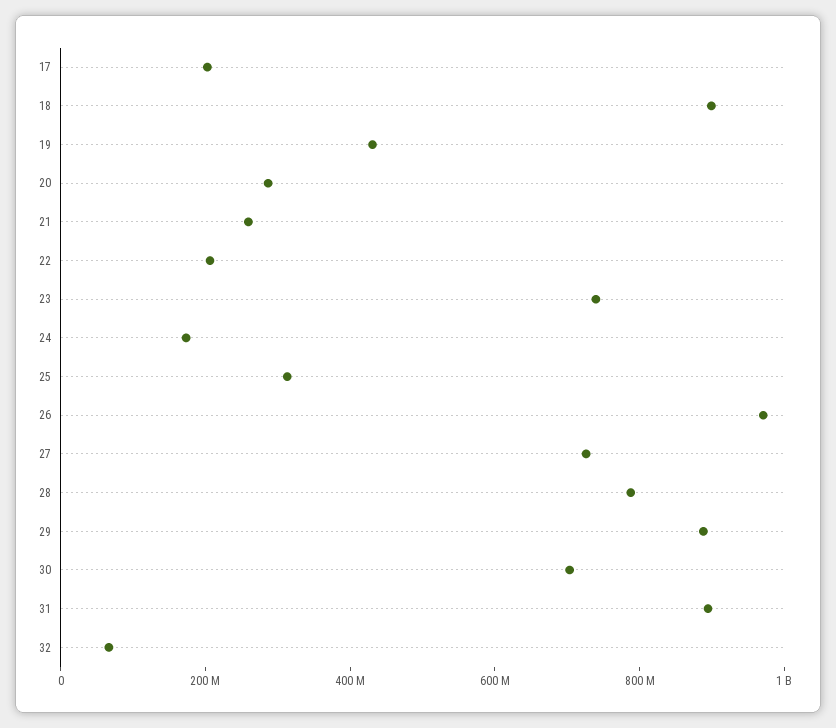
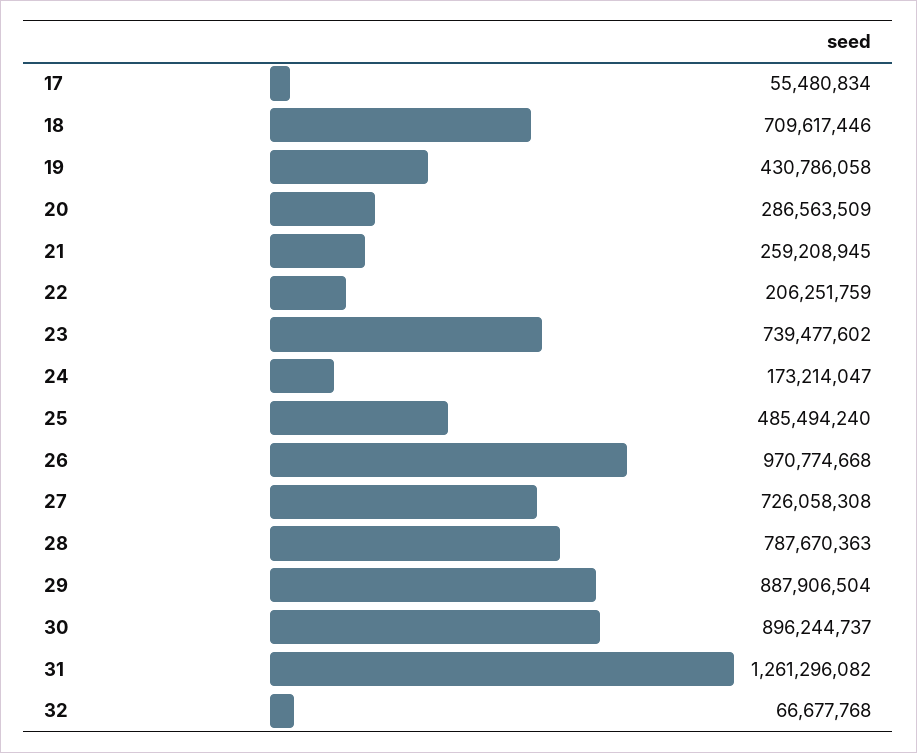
17: 200000000 -> 55480834
18: 900000000 -> 709617446
25: 300000000 -> 485494240
30: 700000000 -> 896244737
31: 900000000 -> 1261296082

